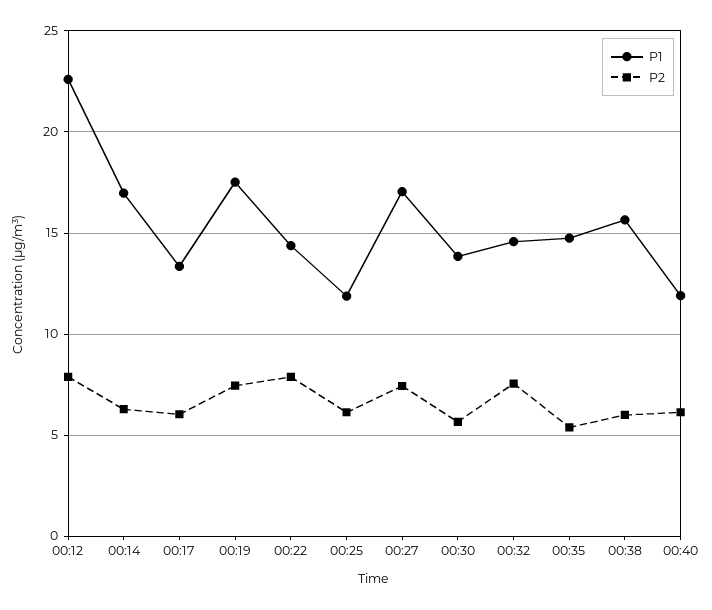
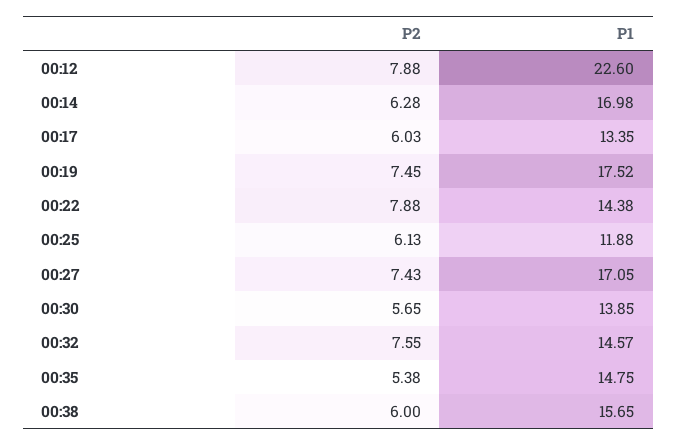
P1, 00:40: 12 -> none
P2, 00:40: 6 -> none

